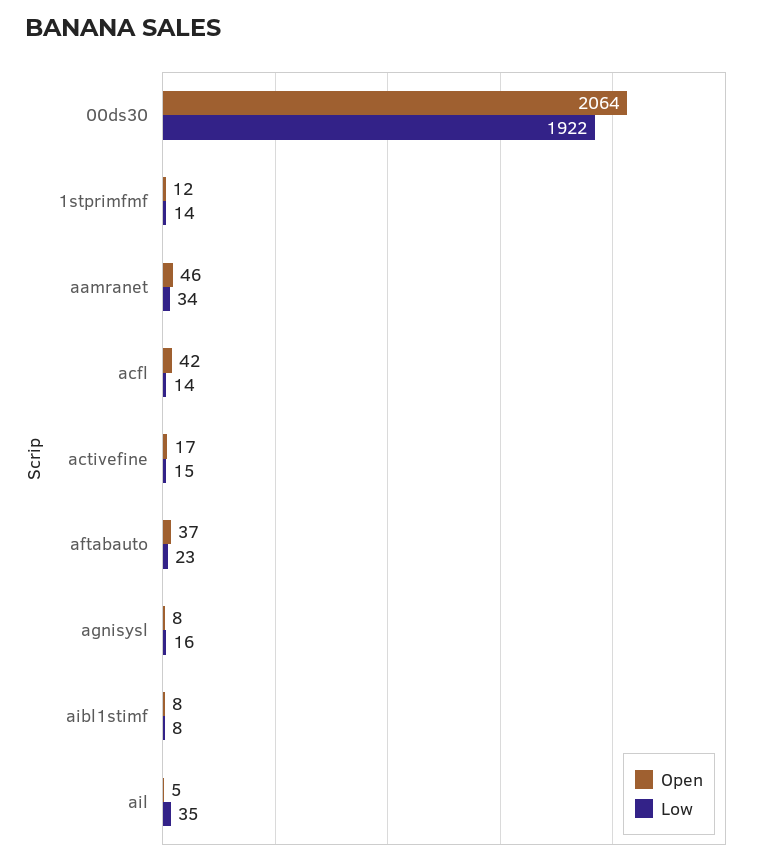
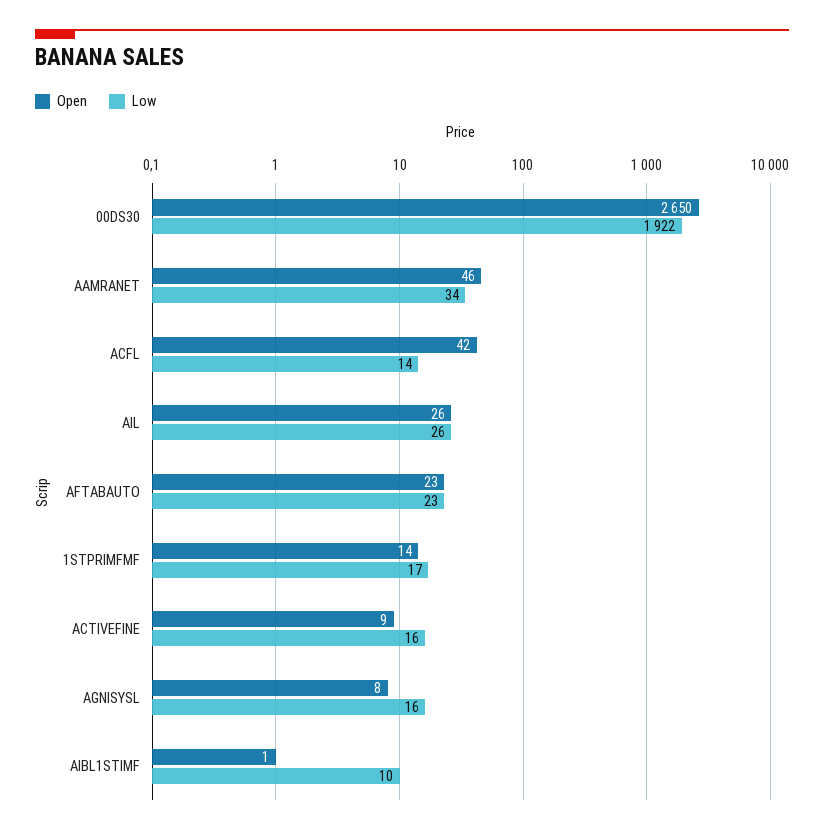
Open, 00ds30: 2064 -> 2650
Open, 1stprimfmf: 12 -> 14
Low, 1stprimfmf: 14 -> 17
Open, activefine: 17 -> 9
Low, activefine: 15 -> 16
Open, aftabauto: 37 -> 23
Open, aibl1stimf: 8 -> 1
Low, aibl1stimf: 8 -> 10
Open, ail: 5 -> 26
Low, ail: 35 -> 26

